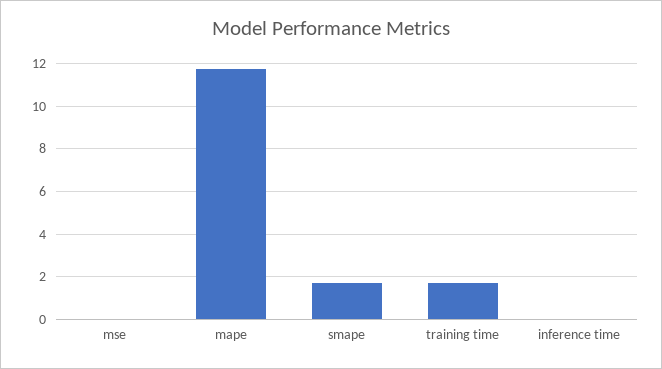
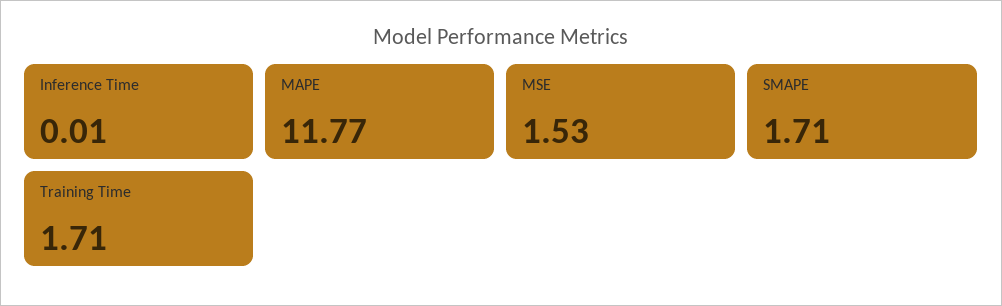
mse: 0 -> 1.53

